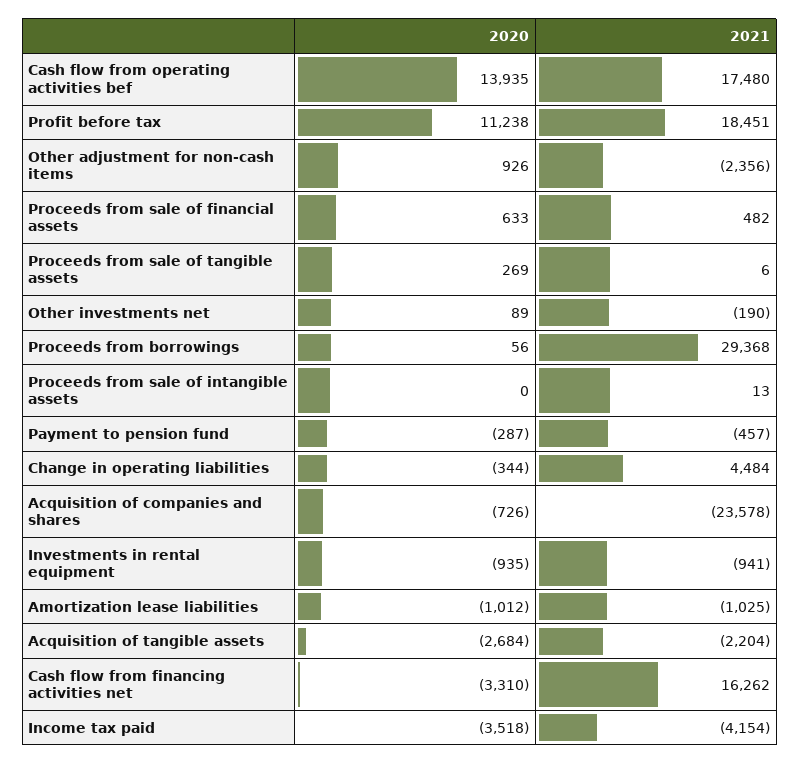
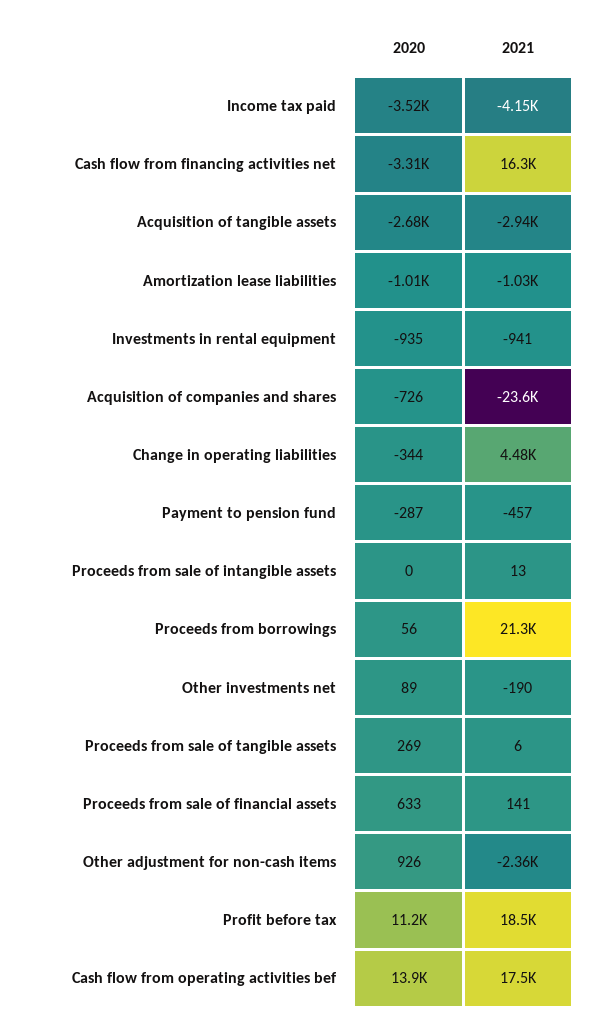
2021, Proceeds from sale of financial assets: 482 -> 141
2021, Proceeds from borrowings: 29368 -> 21300
2021, Acquisition of tangible assets: -2204 -> -2940

